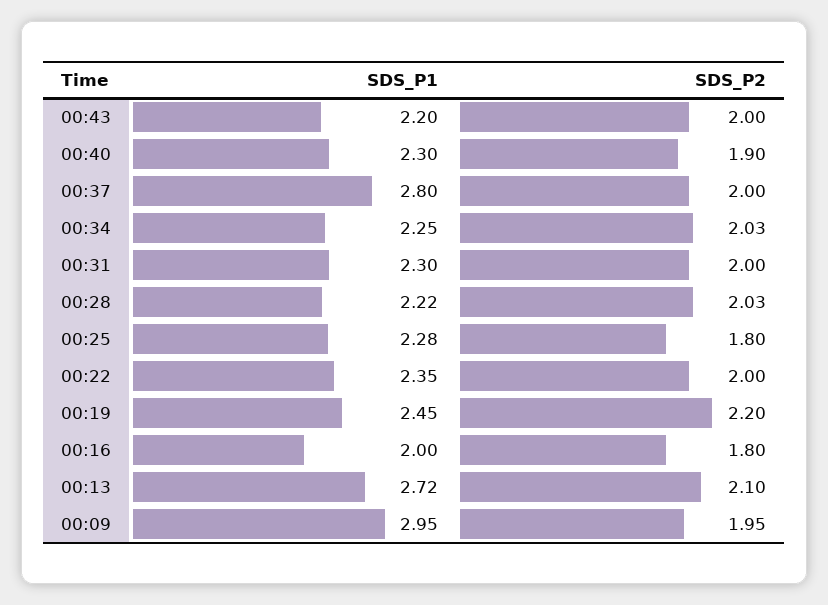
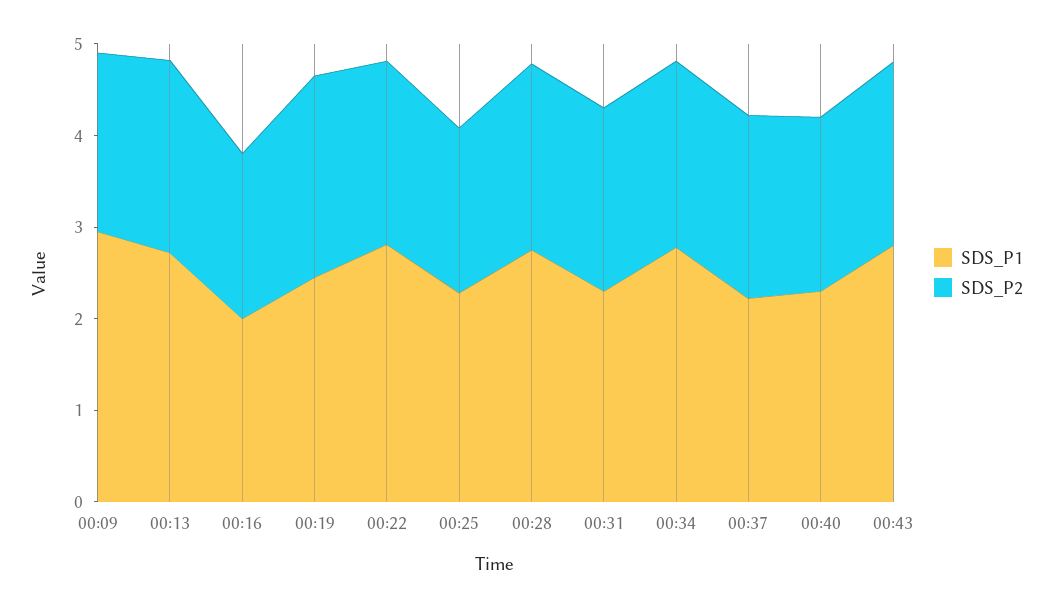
SDS_P1, 00:43: 2.2 -> 2.8
SDS_P1, 00:37: 2.8 -> 2.2
SDS_P1, 00:34: 2.25 -> 2.8
SDS_P1, 00:28: 2.22 -> 2.8
SDS_P1, 00:22: 2.35 -> 2.8

